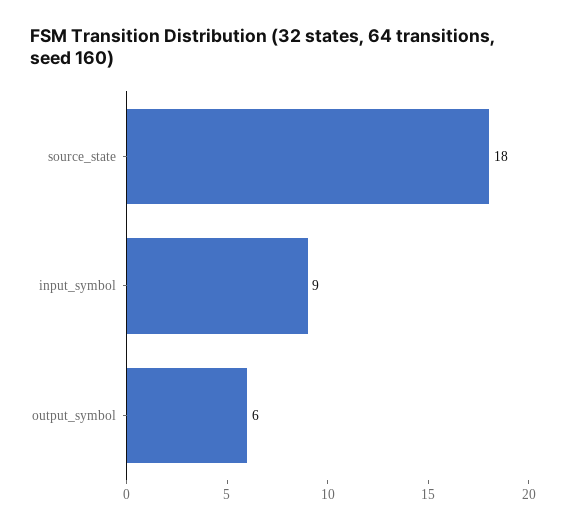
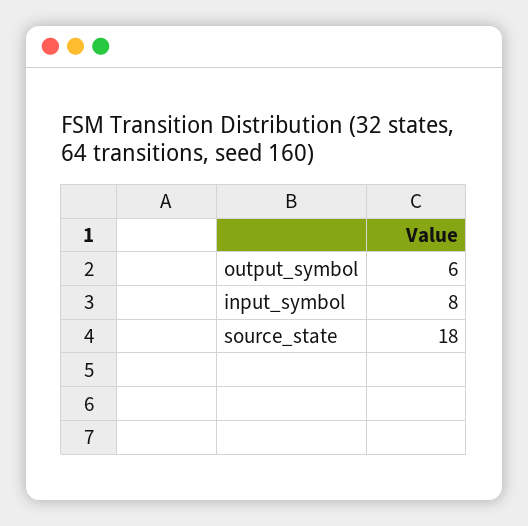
input_symbol: 9 -> 8

